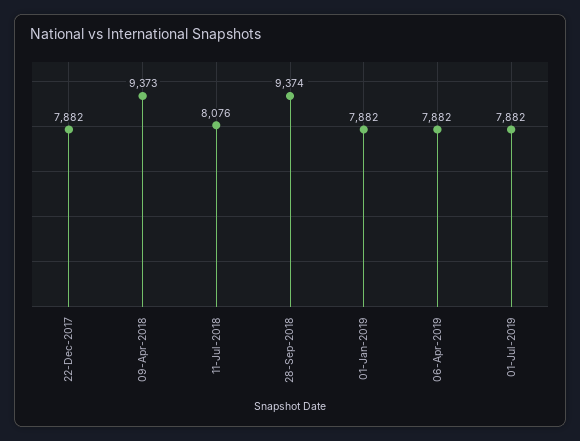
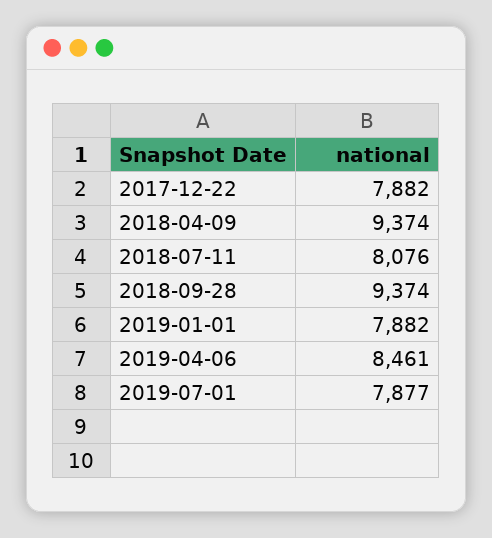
09-Apr-2018: 9373 -> 9374
06-Apr-2019: 7882 -> 8461
01-Jul-2019: 7882 -> 7877

